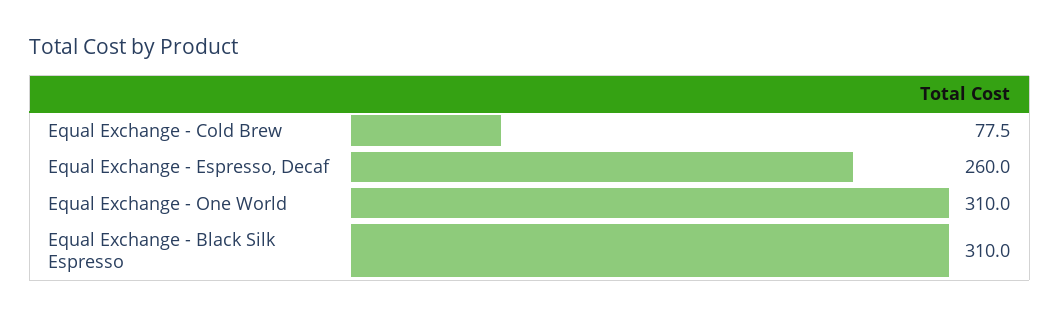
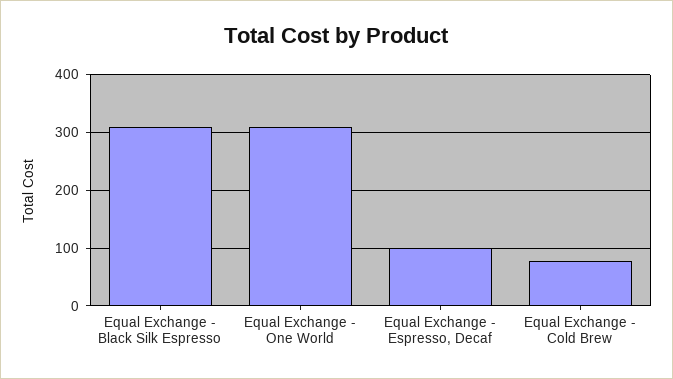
Equal Exchange - Espresso, Decaf: 260 -> 100

